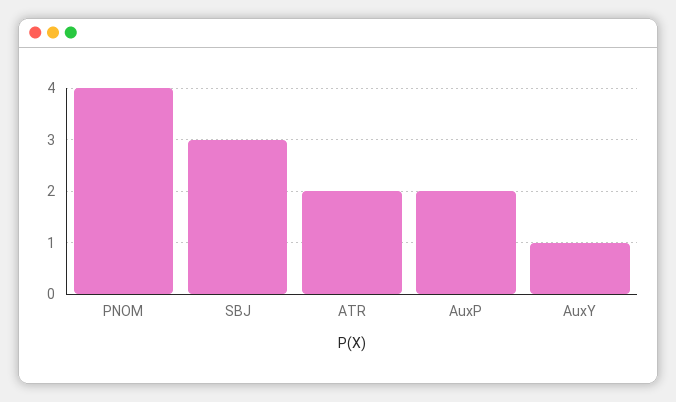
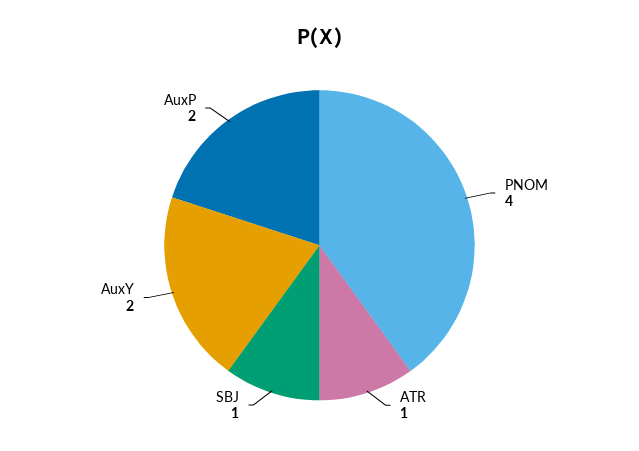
SBJ: 3 -> 1
ATR: 2 -> 1
AuxY: 1 -> 2

